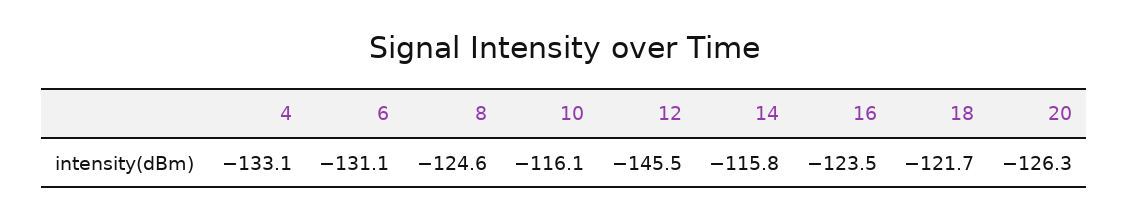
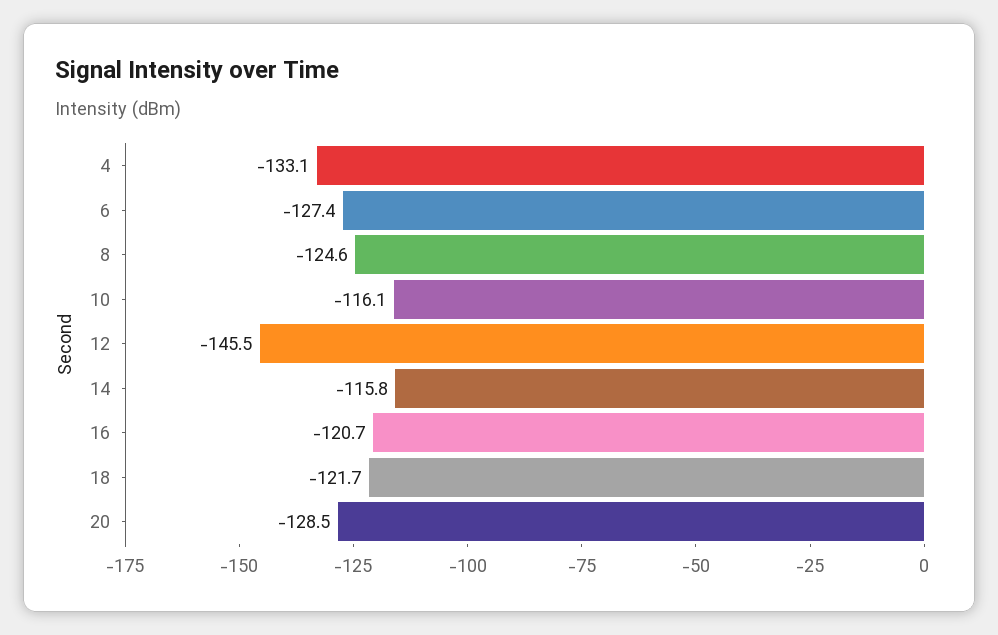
6: -131.1 -> -127.4
16: -123.5 -> -120.7
20: -126.3 -> -128.5

